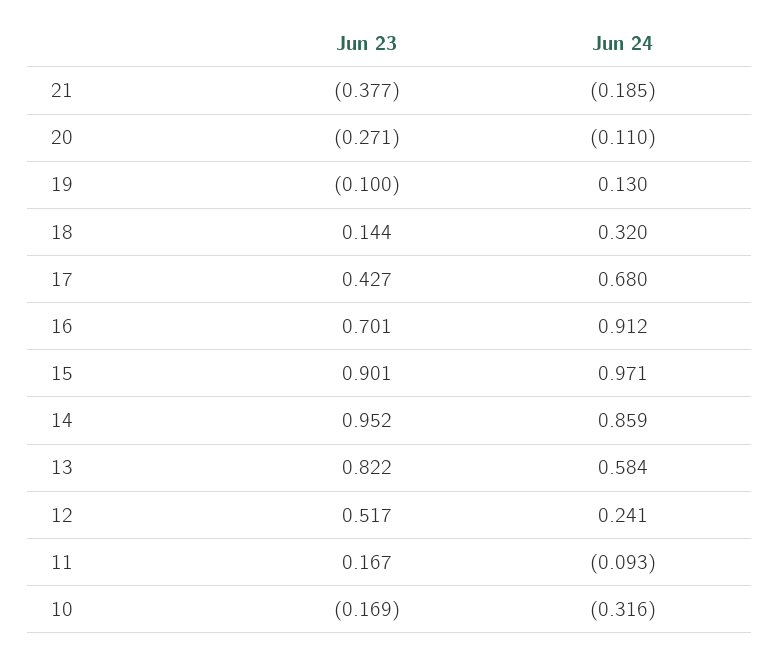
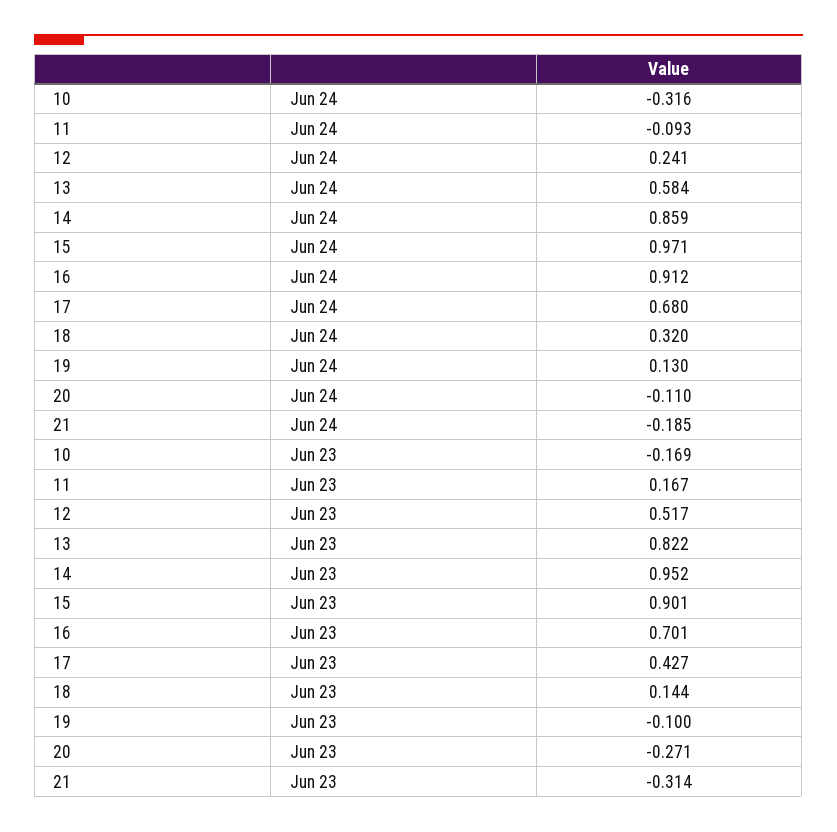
Jun 23, 21: -0.377 -> -0.314

